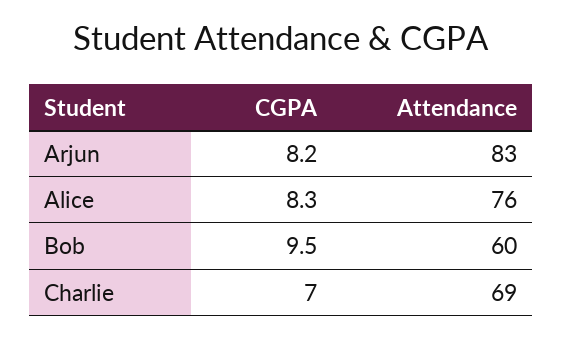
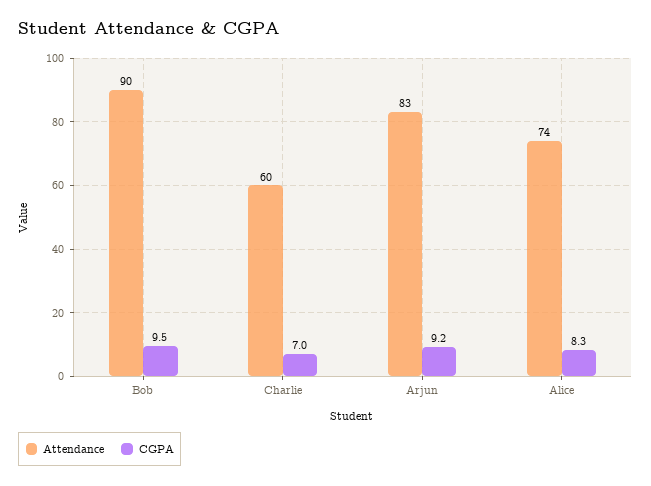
CGPA, Arjun: 8.2 -> 9.2
Attendance, Alice: 76 -> 74
Attendance, Bob: 60 -> 90
Attendance, Charlie: 69 -> 60

